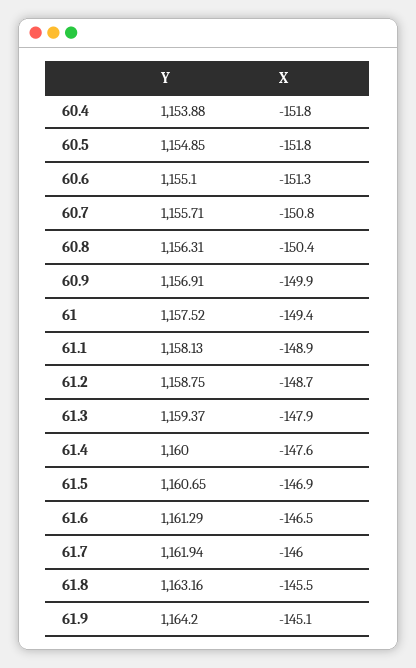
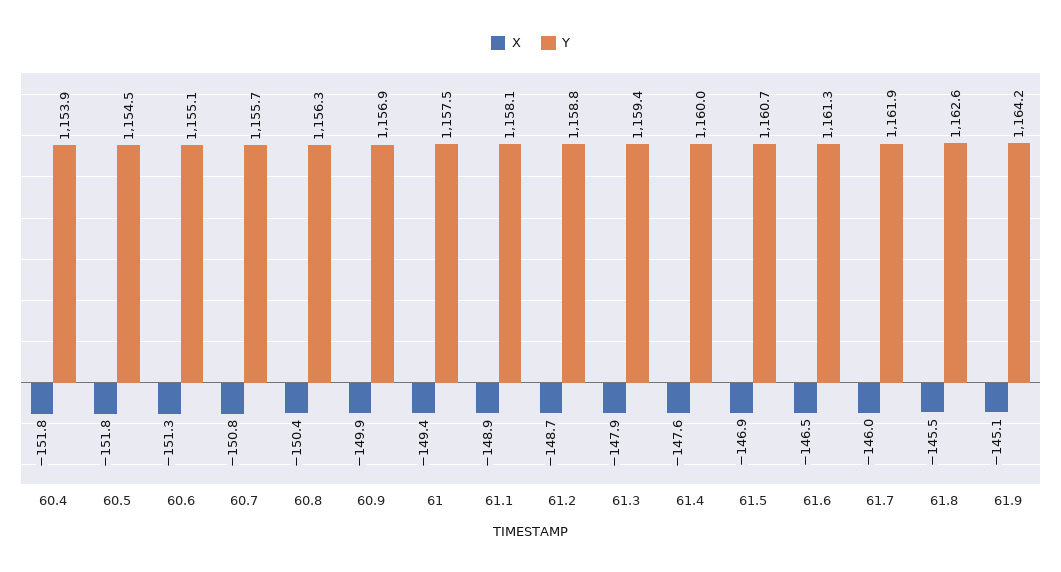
Y, 60.5: 1154.85 -> 1154.5
Y, 61.8: 1163.16 -> 1162.6

